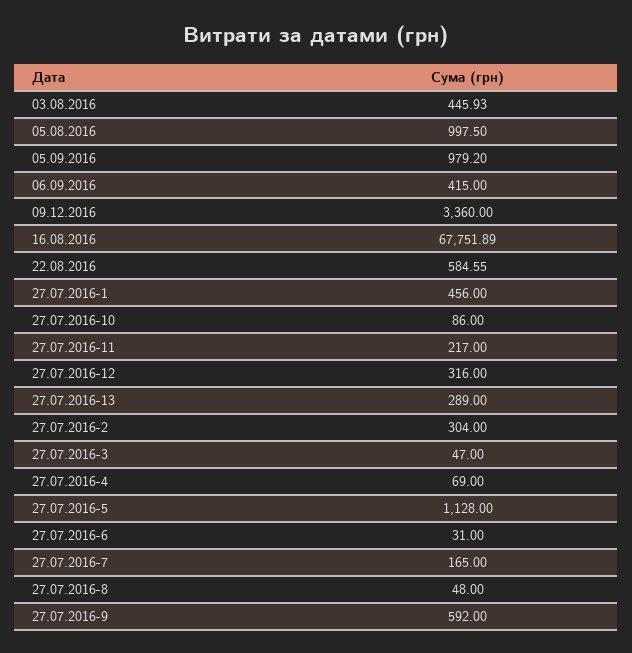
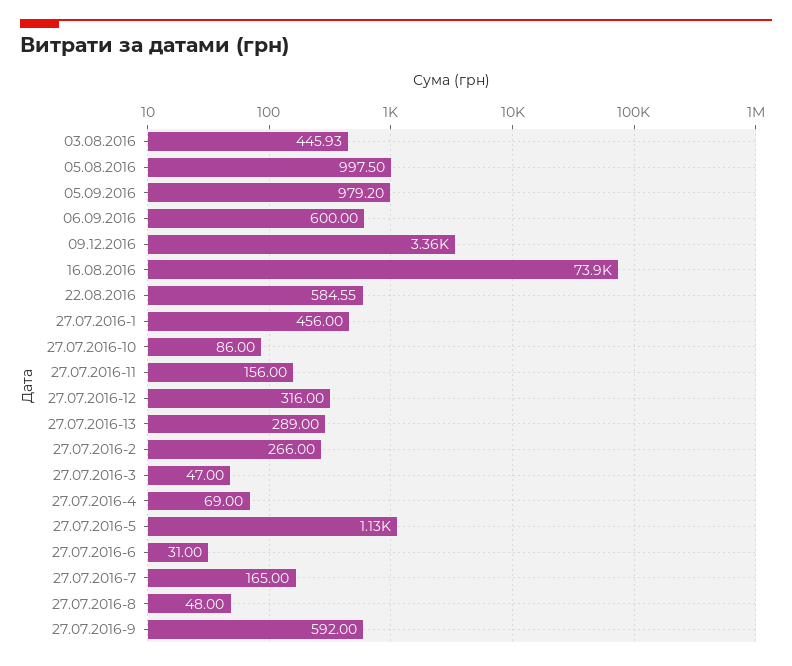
06.09.2016: 415 -> 600
16.08.2016: 67751.89 -> 73900
27.07.2016-11: 217 -> 156
27.07.2016-2: 304 -> 266

